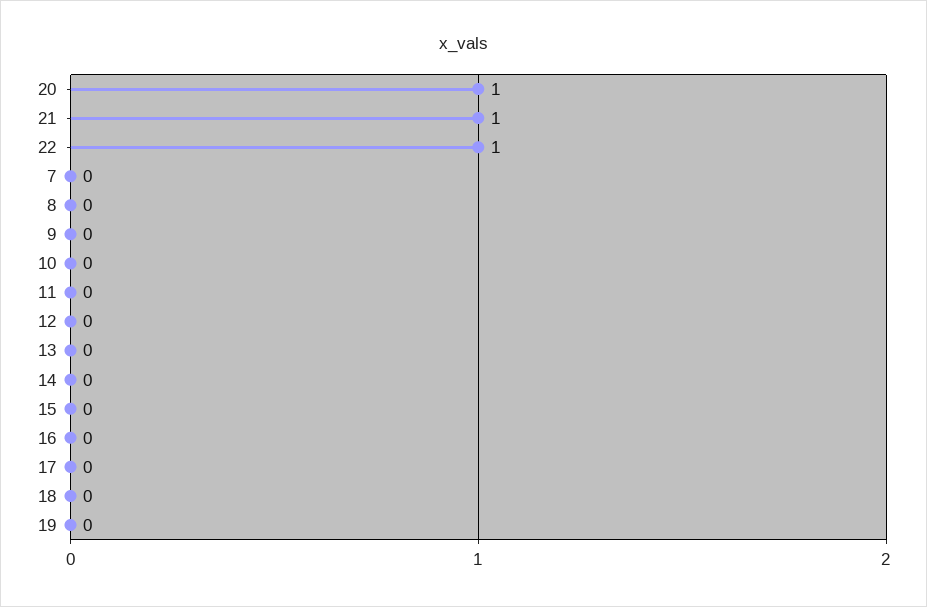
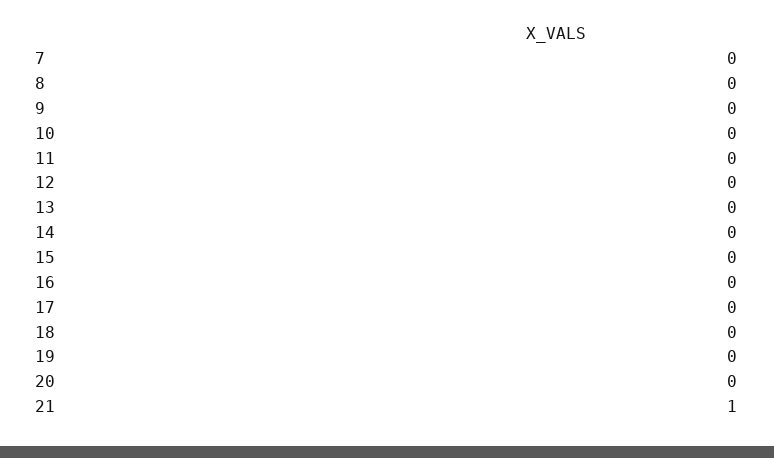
20: 1 -> 0
22: 1 -> none

